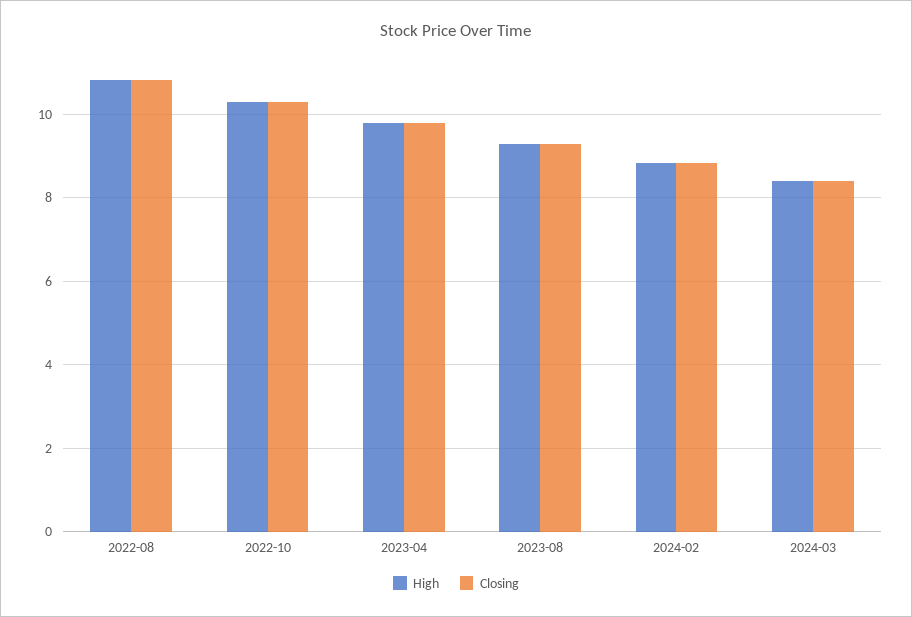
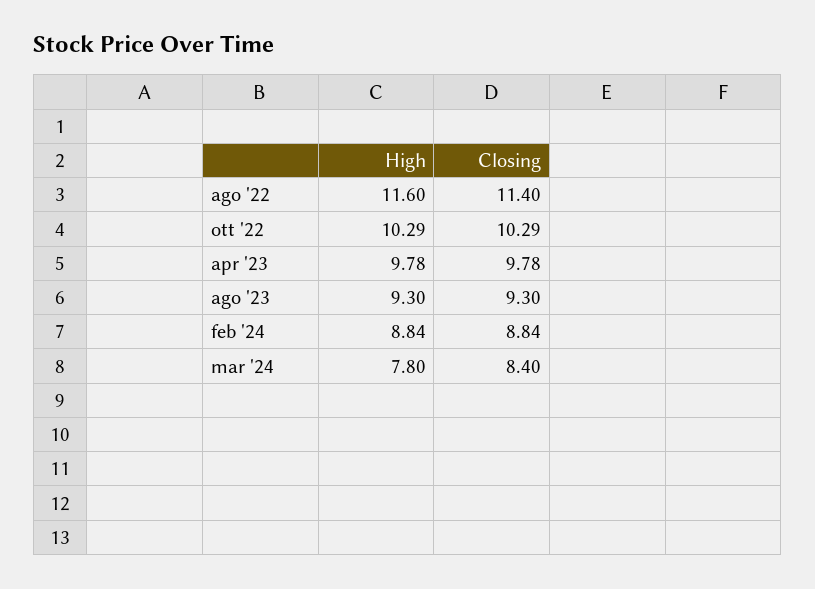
High, 2022-08: 10.8 -> 11.6
Closing, 2022-08: 10.8 -> 11.4
High, 2024-03: 8.4 -> 7.8

